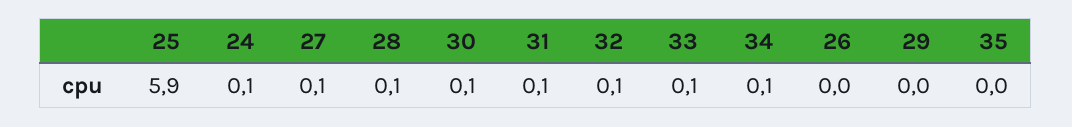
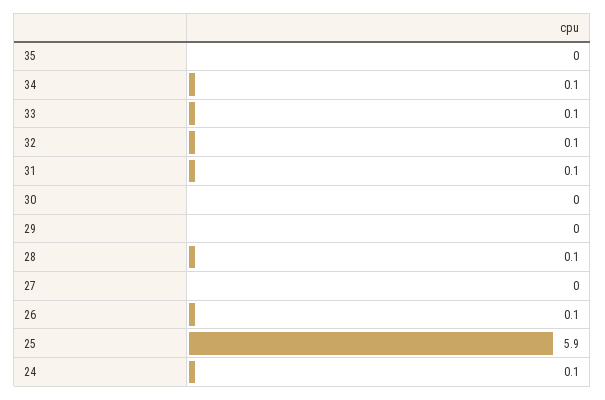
27: 0.1 -> 0
30: 0.1 -> 0
26: 0 -> 0.1

